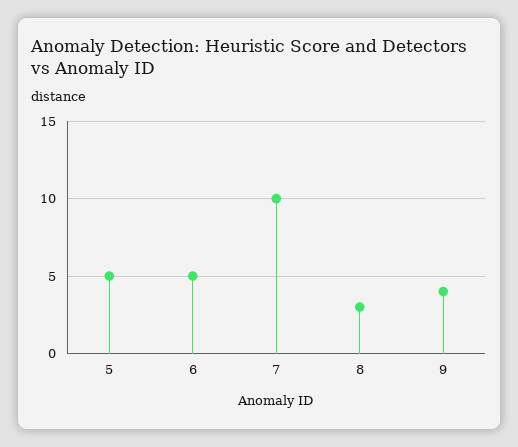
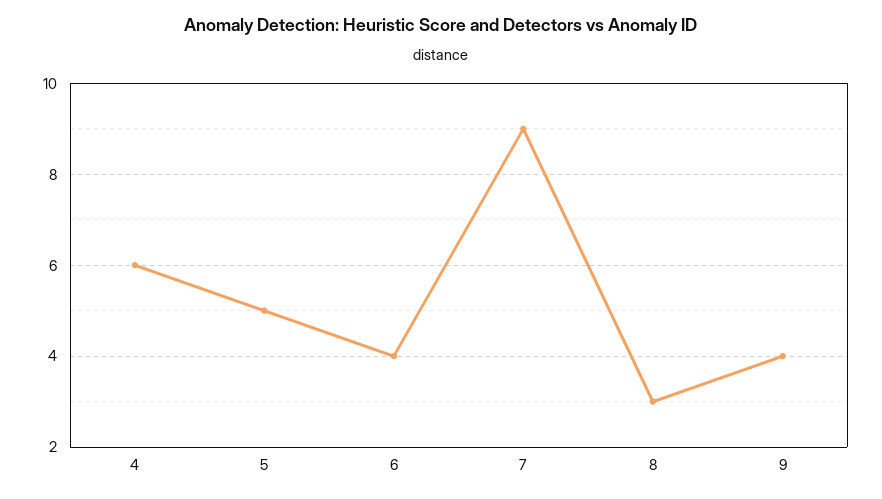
6: 5 -> 4
7: 10 -> 9
4: none -> 6

